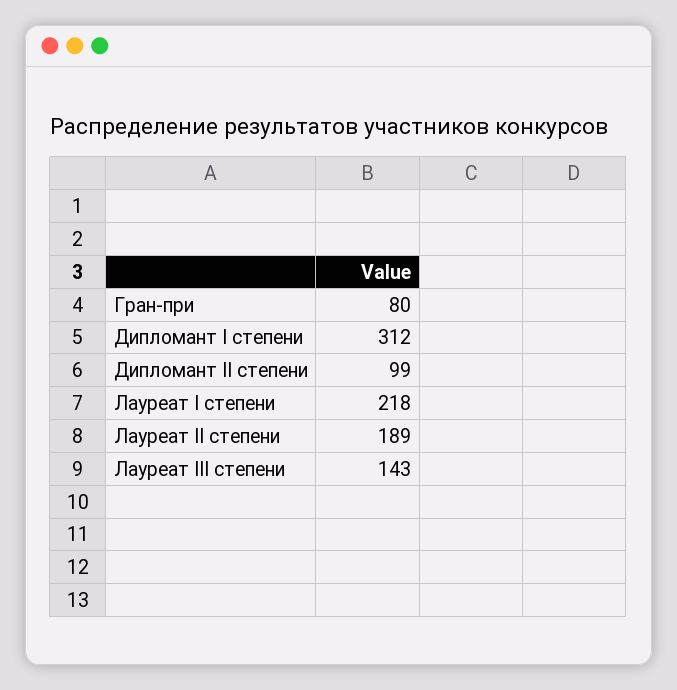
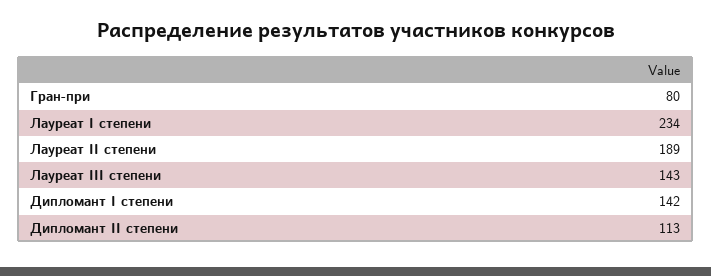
Дипломант I степени: 312 -> 142
Дипломант II степени: 99 -> 113
Лауреат I степени: 218 -> 234

